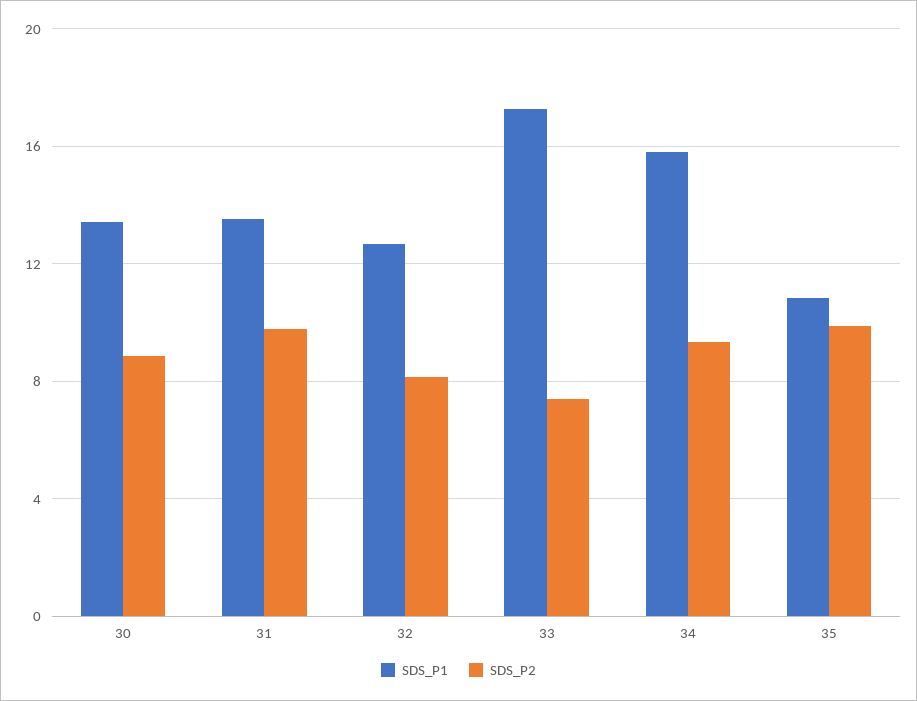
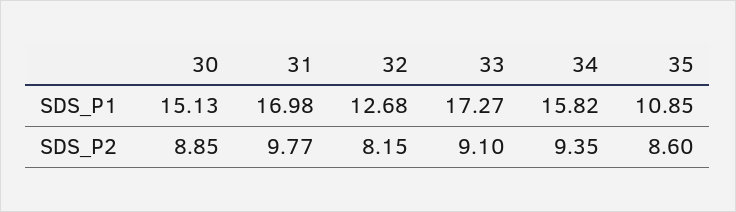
SDS_P1, 30: 13.5 -> 15.13
SDS_P1, 31: 13.5 -> 16.98
SDS_P2, 33: 7.5 -> 9.1
SDS_P2, 35: 10 -> 8.6

